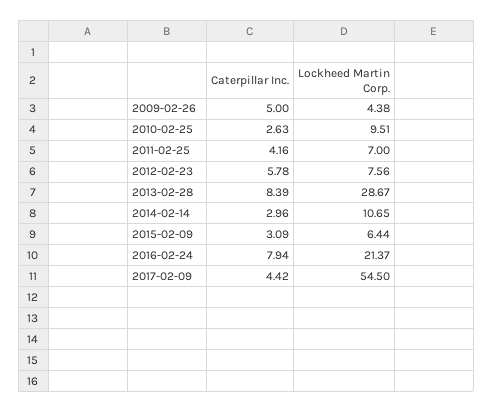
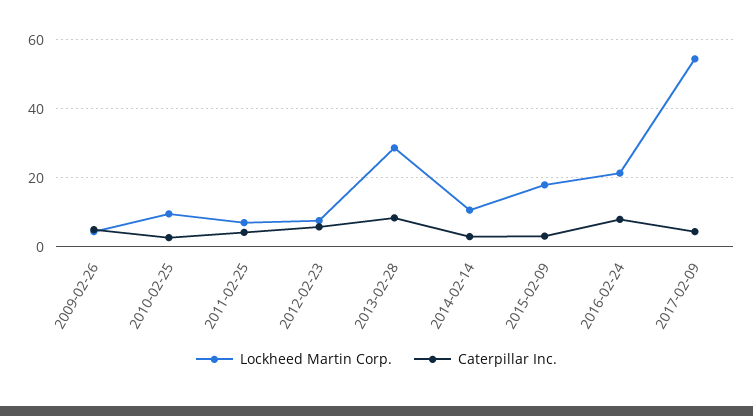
Lockheed Martin Corp., 2015-02-09: 6.44 -> 18

